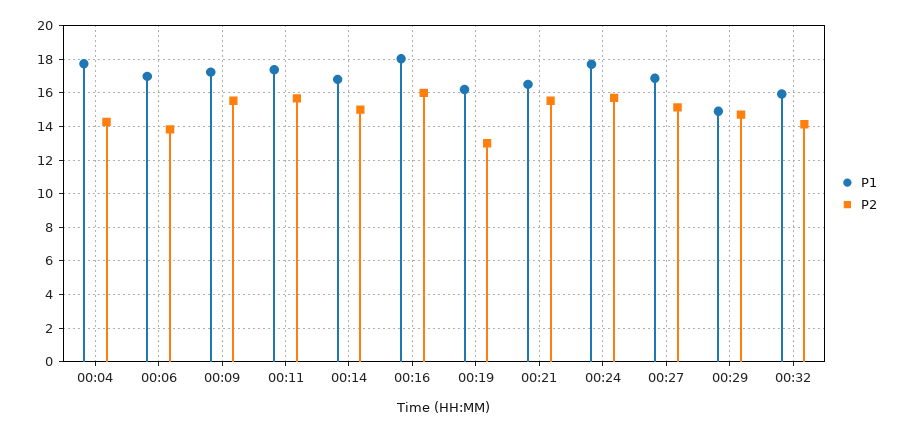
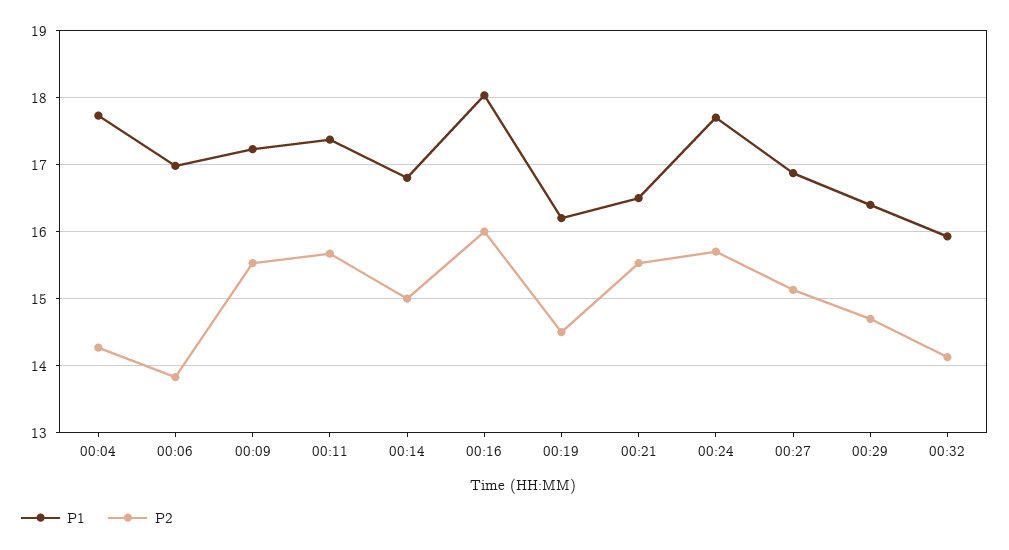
P2, 00:19: 13 -> 14.5
P1, 00:29: 15 -> 16.4

